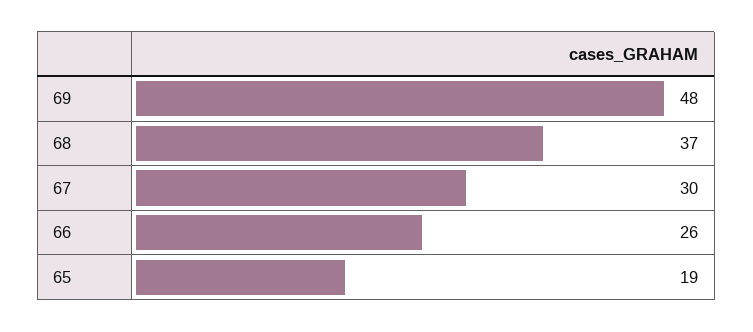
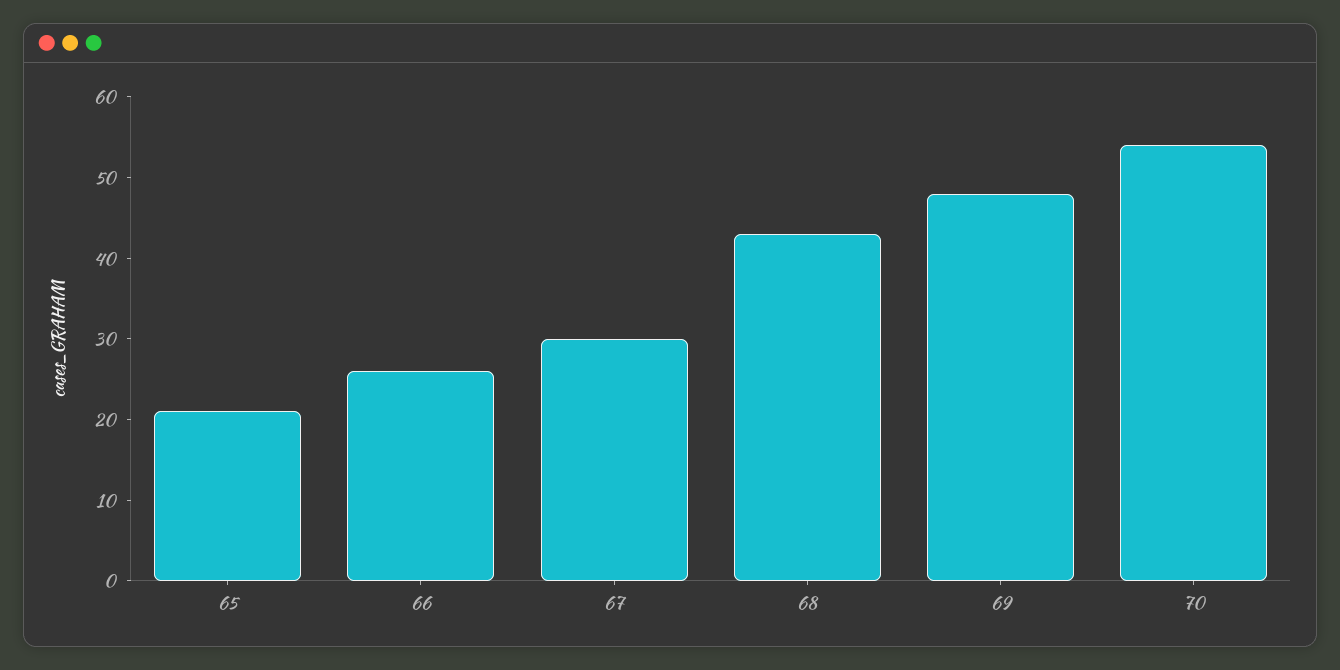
68: 37 -> 43
65: 19 -> 21
70: none -> 54

